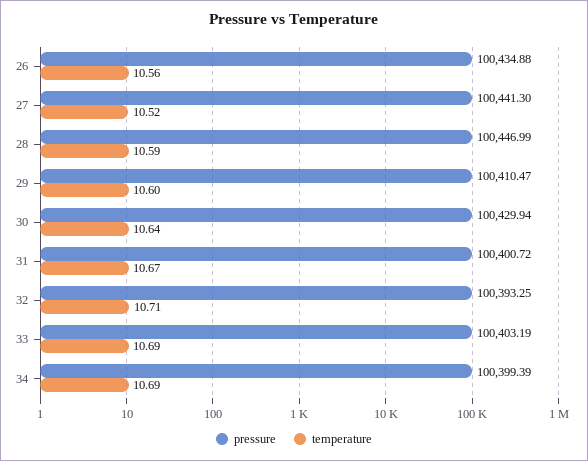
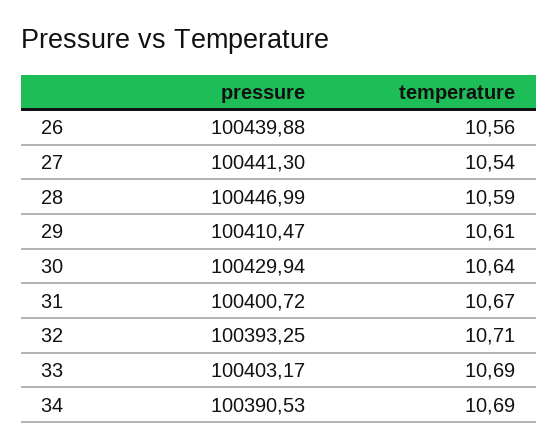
pressure, 26: 100434.88 -> 100439.88
temperature, 27: 10.52 -> 10.54
temperature, 29: 10.6 -> 10.61
pressure, 33: 100403.19 -> 100403.17
pressure, 34: 100399.39 -> 100390.53

